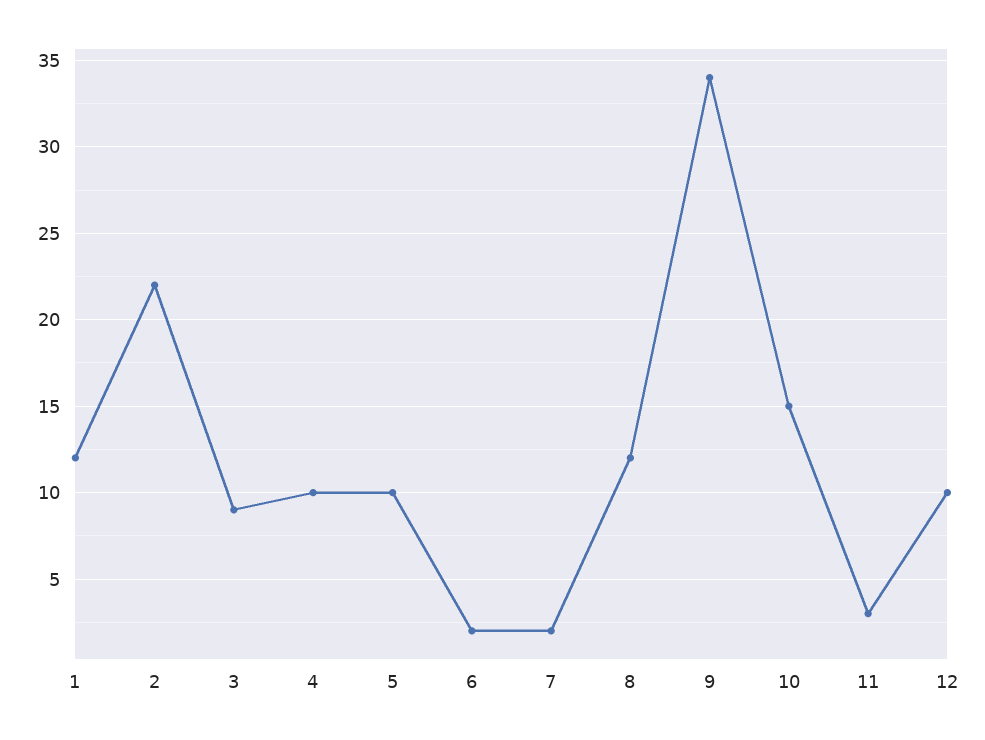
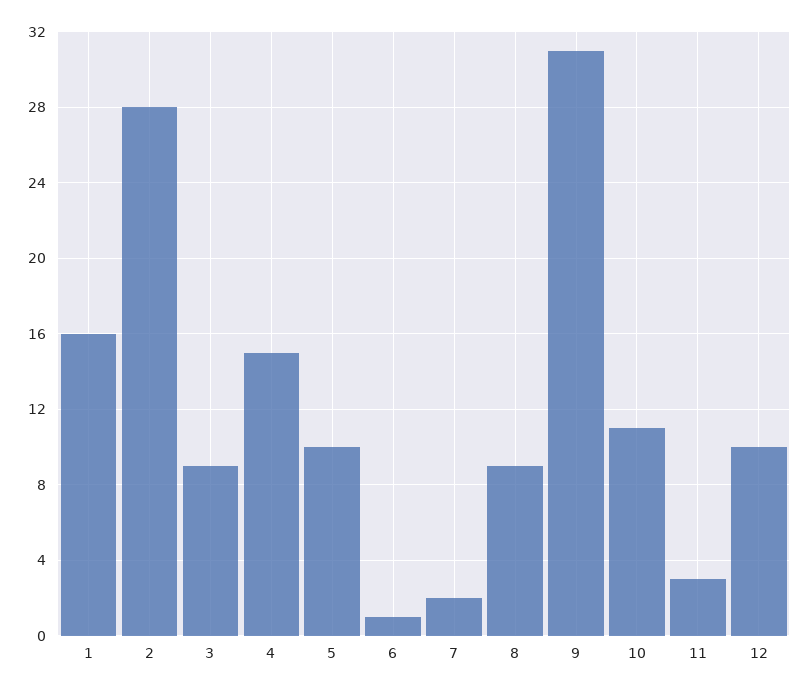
1: 12 -> 16
2: 22 -> 28
4: 10 -> 15
6: 2 -> 1
8: 12 -> 9
9: 34 -> 31
10: 15 -> 11

